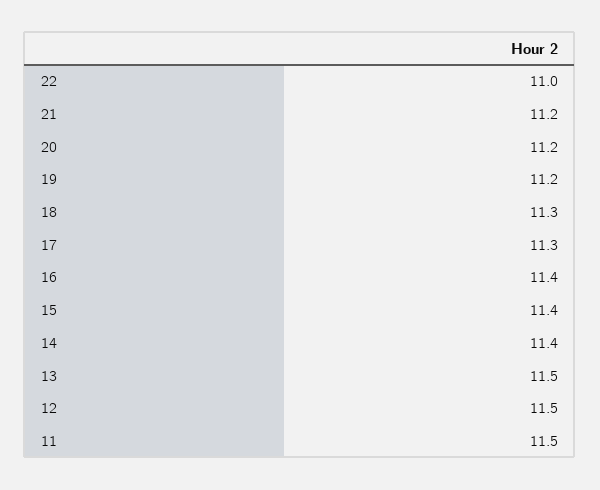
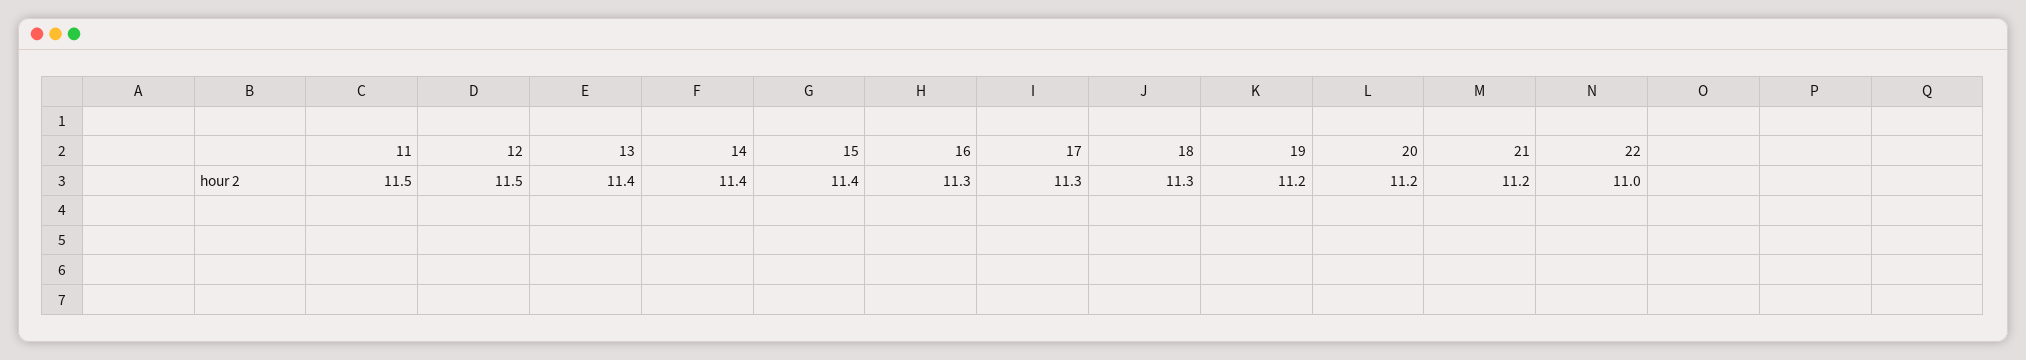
16: 11.4 -> 11.3
13: 11.5 -> 11.4

